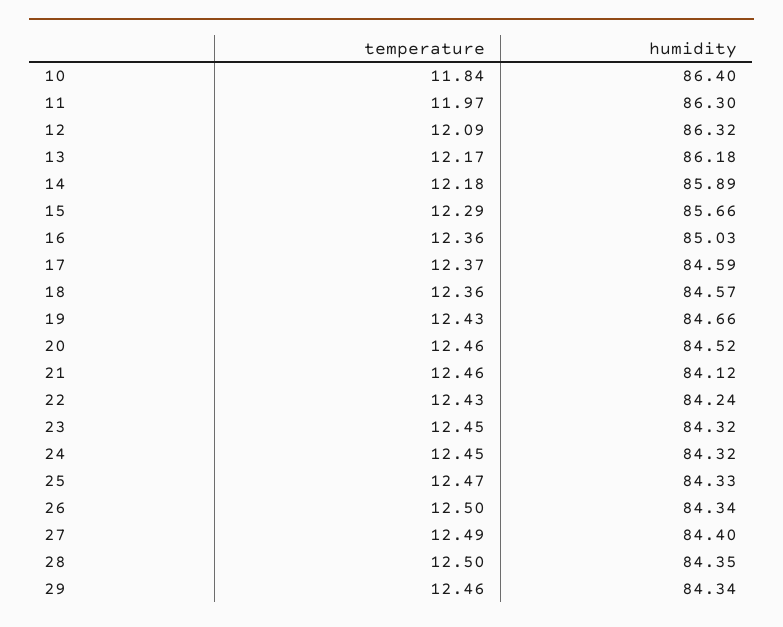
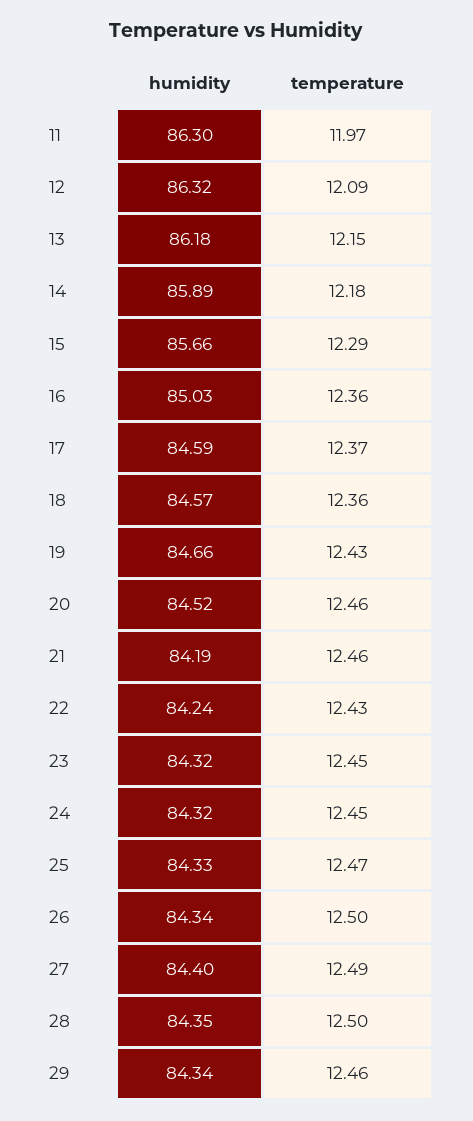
temperature, 10: 11.84 -> none
humidity, 10: 86.4 -> none
temperature, 13: 12.17 -> 12.15
humidity, 21: 84.12 -> 84.19

